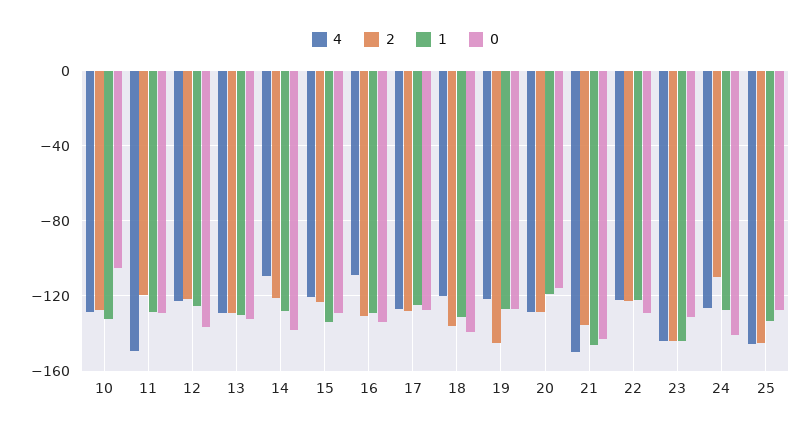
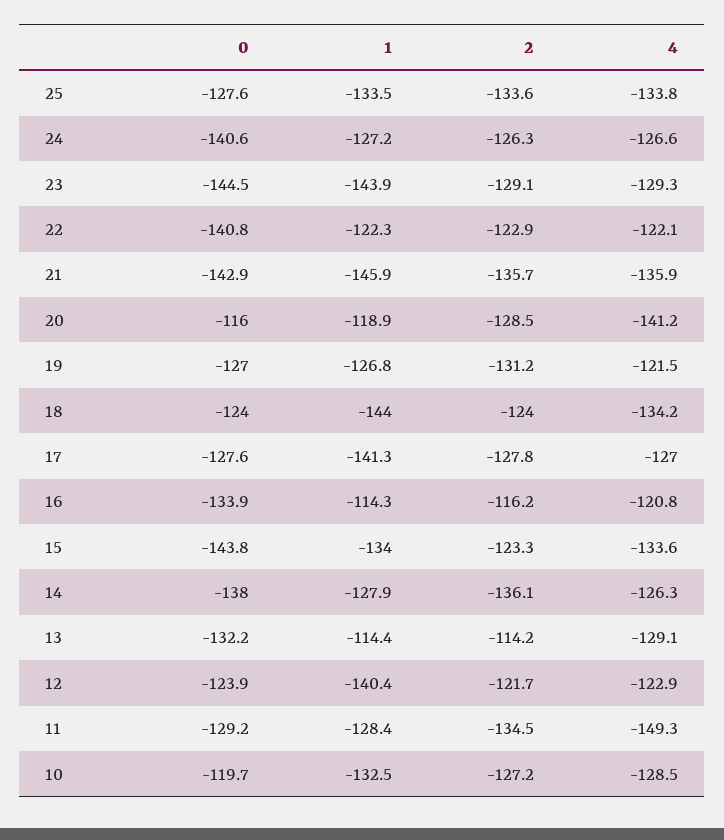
0, 10: -105 -> -119.7
2, 11: -120 -> -134.5
1, 12: -125 -> -140.4
0, 12: -135 -> -123.9
2, 13: -130 -> -114.2
1, 13: -130 -> -114.4
4, 14: -110 -> -126.3
2, 14: -120 -> -136.1
4, 15: -120 -> -133.6
0, 15: -130 -> -143.8
4, 16: -110 -> -120.8
2, 16: -130 -> -116.2
1, 16: -130 -> -114.3
1, 17: -125 -> -141.3
4, 18: -120 -> -134.2
2, 18: -135 -> -124
1, 18: -130 -> -144
0, 18: -140 -> -124
2, 19: -145 -> -131.2
4, 20: -130 -> -141.2
4, 21: -150 -> -135.9
0, 22: -130 -> -140.8
4, 23: -145 -> -129.3
2, 23: -145 -> -129.1
0, 23: -130 -> -144.5
2, 24: -110 -> -126.3
4, 25: -145 -> -133.8
2, 25: -145 -> -133.6

